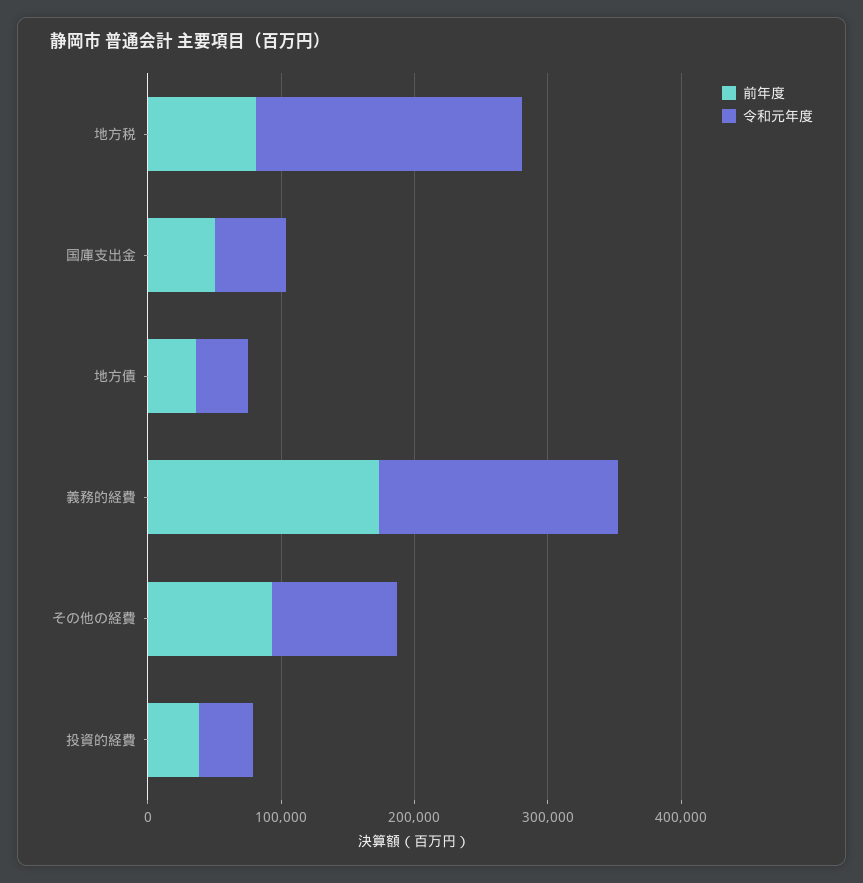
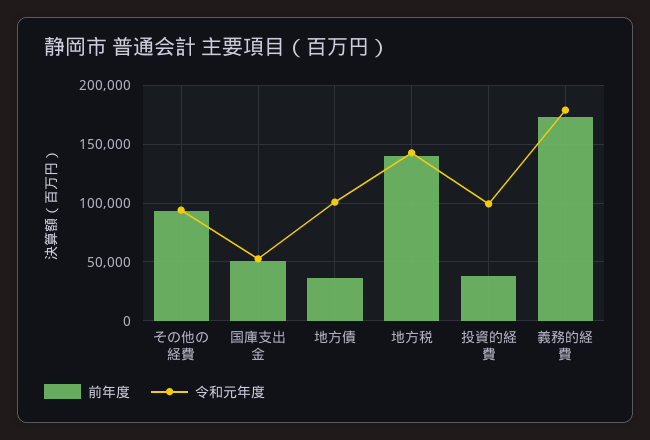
前年度, 地方税: 80000 -> 140000
令和元年度, 地方税: 200000 -> 140000
令和元年度, 地方債: 40000 -> 100000
令和元年度, 投資的経費: 40000 -> 100000

